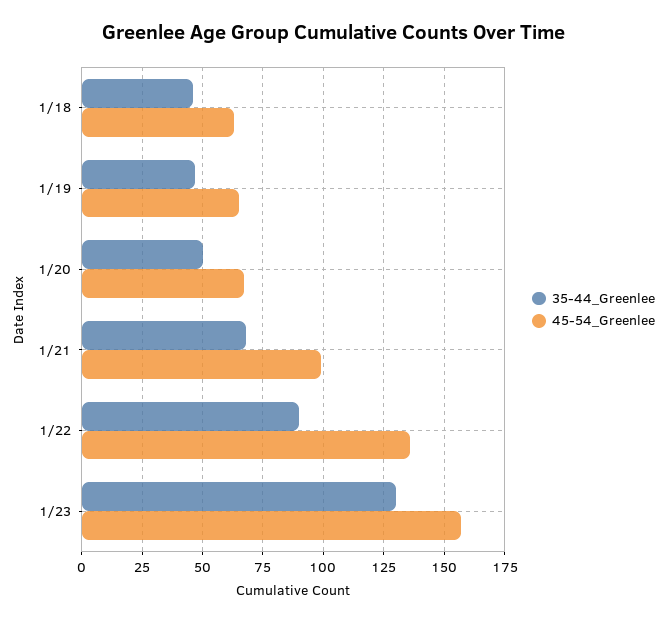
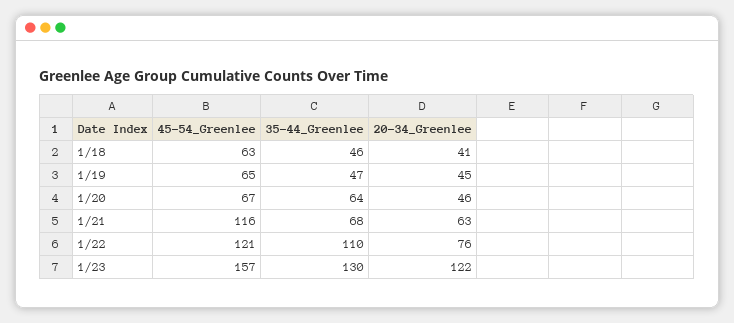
35-44_Greenlee, 1/20: 50 -> 64
45-54_Greenlee, 1/21: 100 -> 116
35-44_Greenlee, 1/22: 90 -> 110
45-54_Greenlee, 1/22: 135 -> 121
20-34_Greenlee, 1/18: none -> 41
20-34_Greenlee, 1/19: none -> 45
20-34_Greenlee, 1/20: none -> 46
20-34_Greenlee, 1/21: none -> 63
20-34_Greenlee, 1/22: none -> 76
20-34_Greenlee, 1/23: none -> 122

